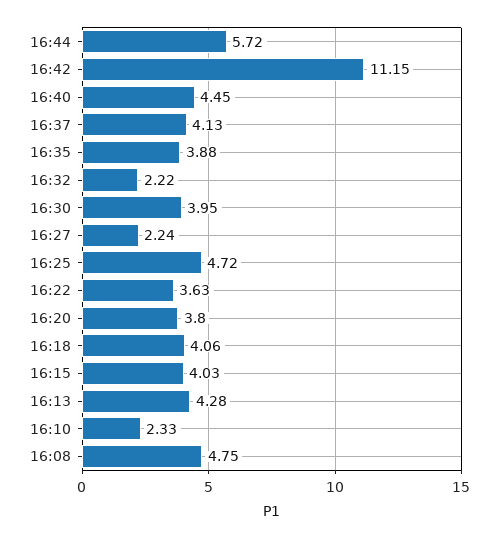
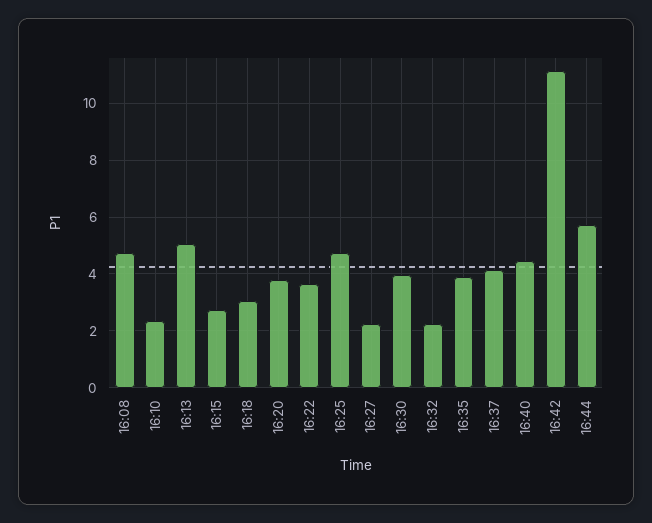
16:18: 4.06 -> 3
16:15: 4.03 -> 2.75
16:13: 4.28 -> 5

